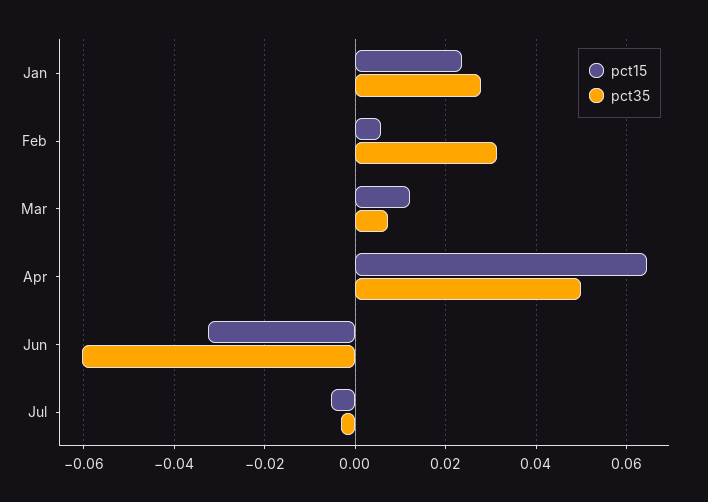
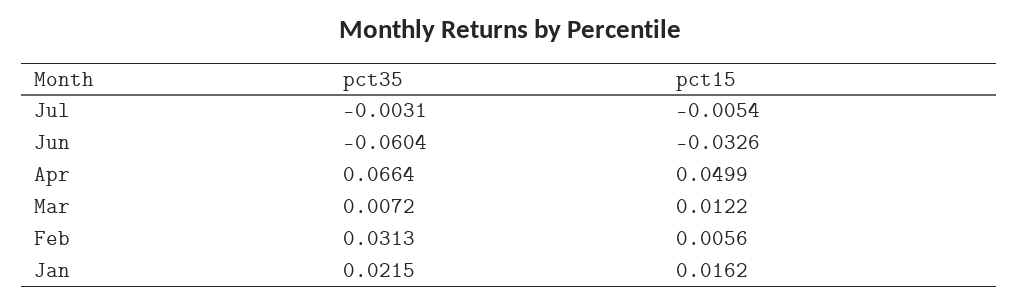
pct15, Jan: 0.024 -> 0.0162
pct35, Jan: 0.028 -> 0.0215
pct15, Apr: 0.064 -> 0.0499
pct35, Apr: 0.05 -> 0.0664

